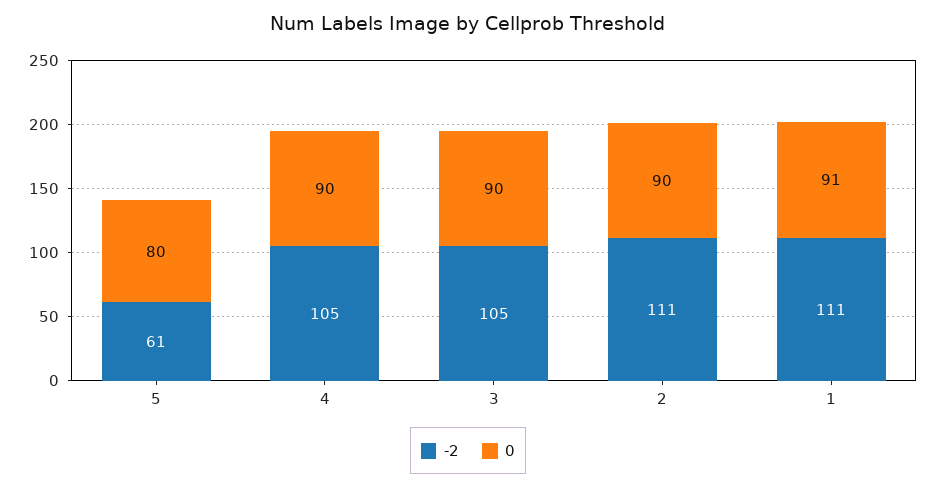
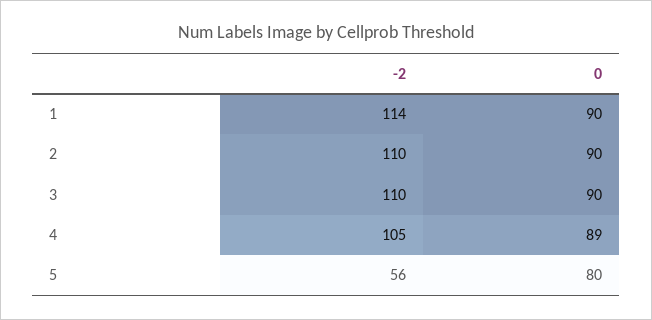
-2, 5: 61 -> 56
0, 4: 90 -> 89
-2, 3: 105 -> 110
-2, 2: 111 -> 110
-2, 1: 111 -> 114
0, 1: 91 -> 90

